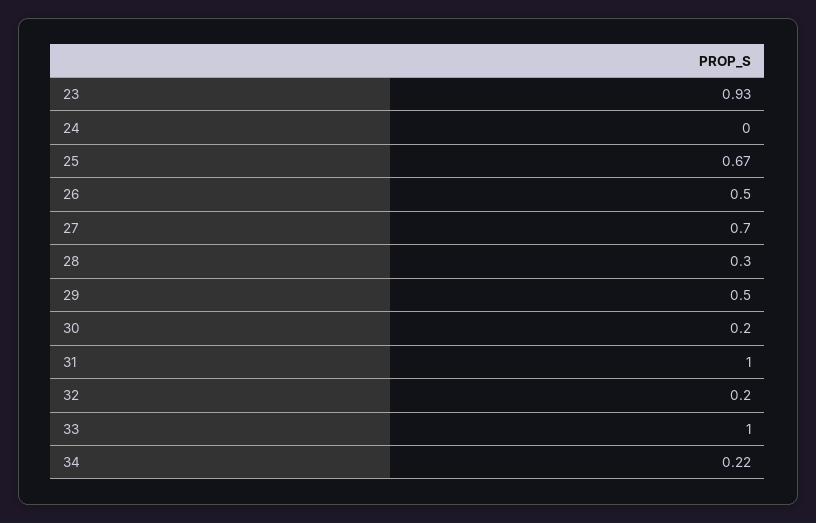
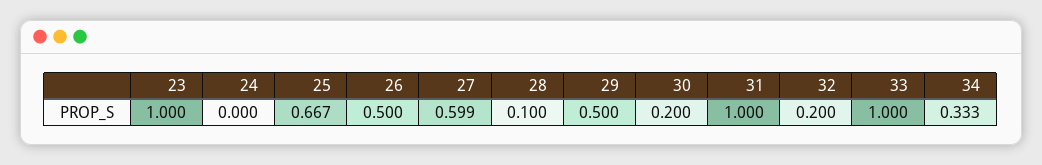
23: 0.93 -> 1
27: 0.7 -> 0.599
28: 0.3 -> 0.1
34: 0.22 -> 0.333

